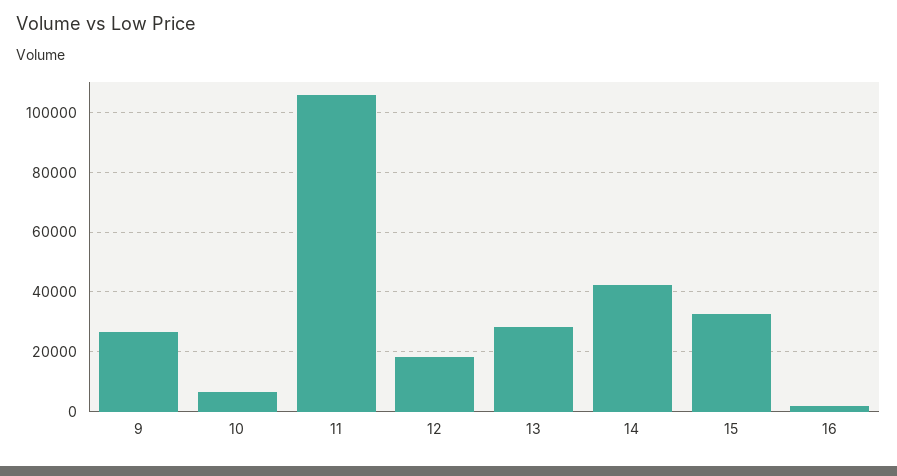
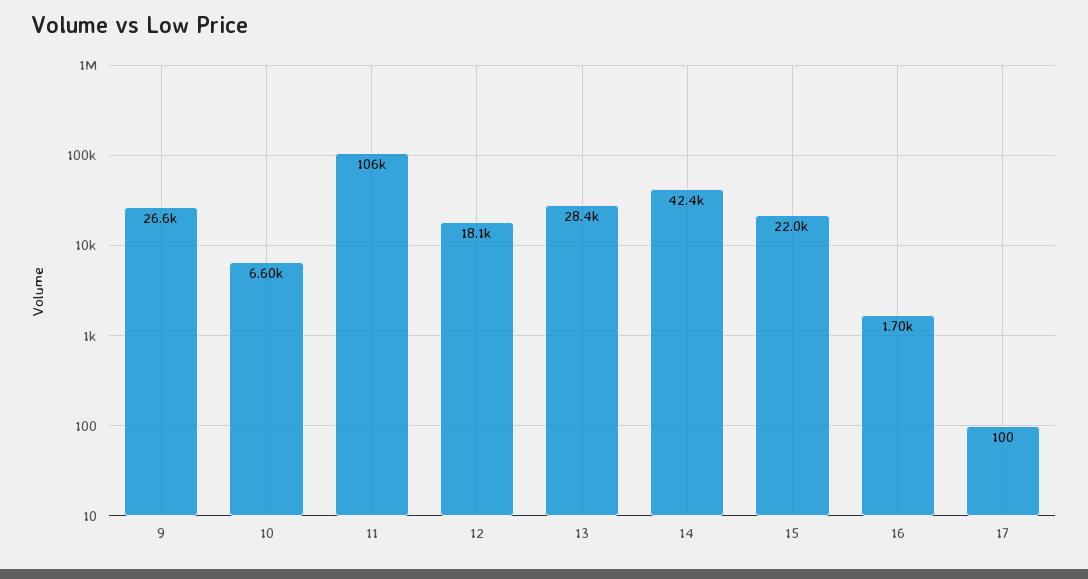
15: 32500 -> 22000
17: none -> 100

